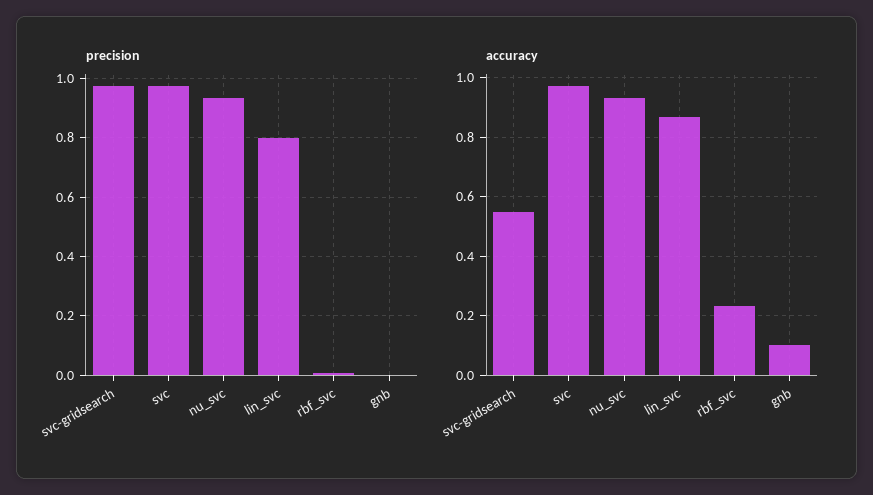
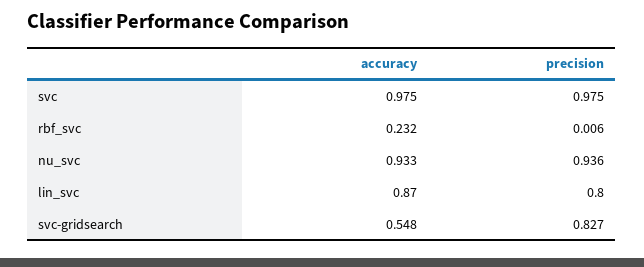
precision, svc-gridsearch: 0.975 -> 0.827
precision, gnb: 0 -> none
accuracy, gnb: 0.1 -> none

